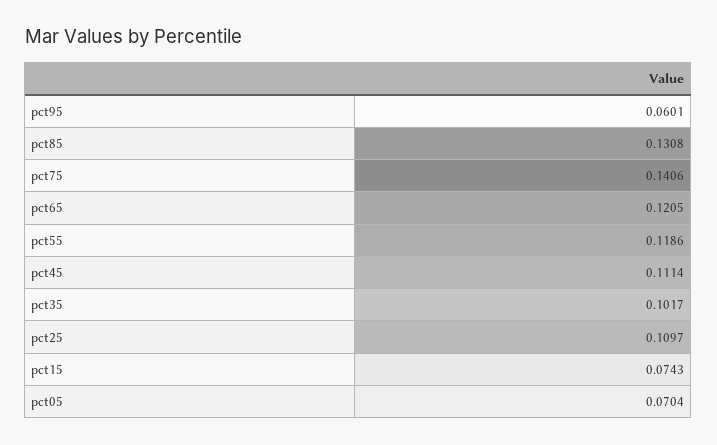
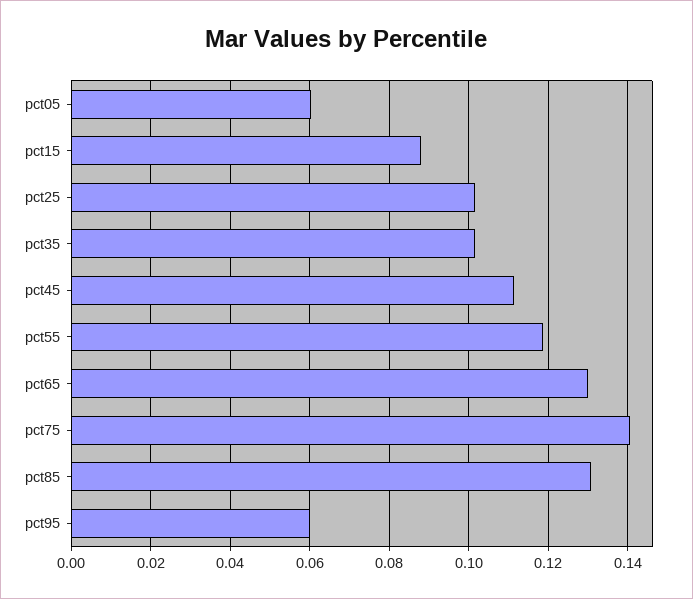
pct65: 0.1205 -> 0.13
pct25: 0.1097 -> 0.102
pct15: 0.0743 -> 0.088
pct05: 0.0704 -> 0.06

